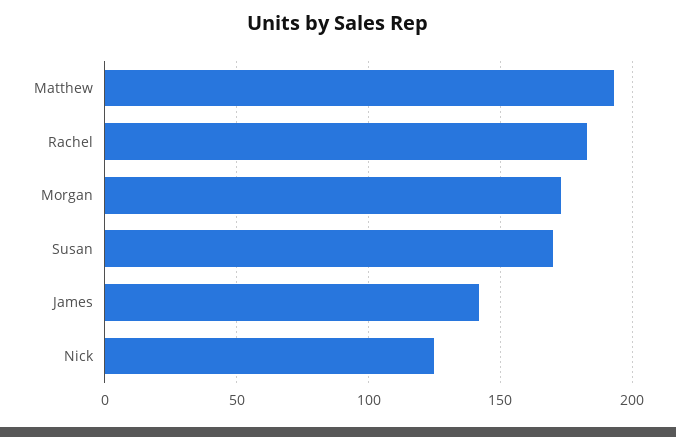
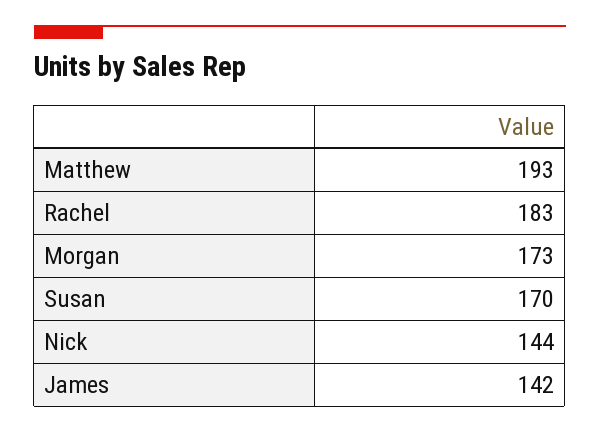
Nick: 125 -> 144

